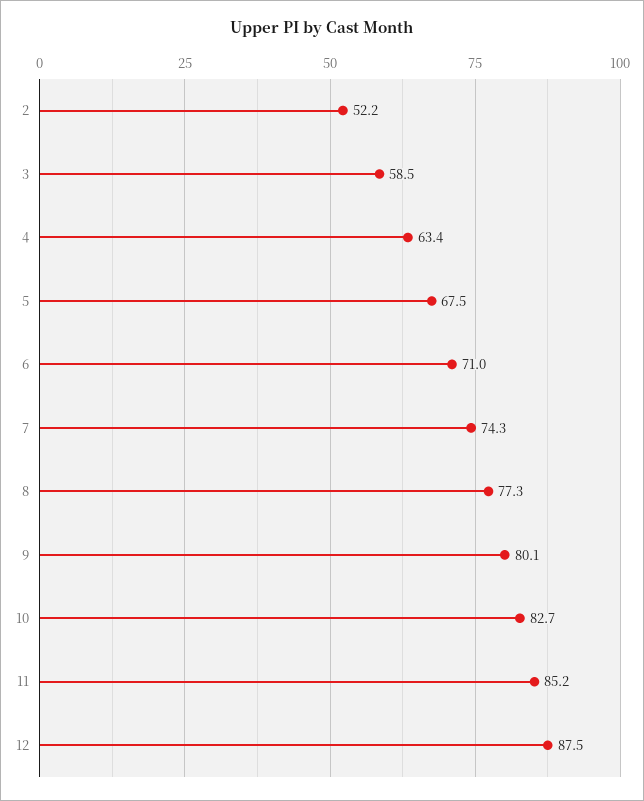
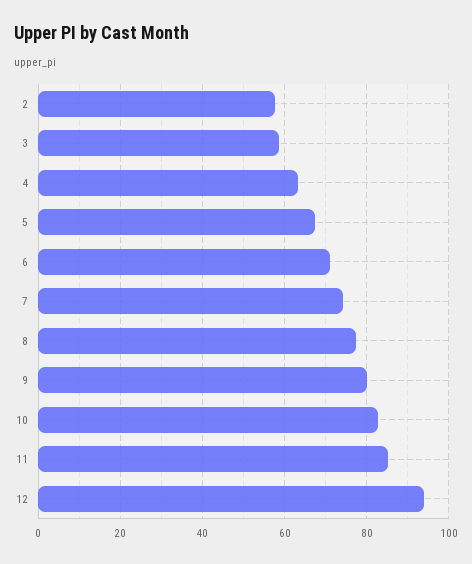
2: 52.2 -> 58
12: 87.5 -> 94

